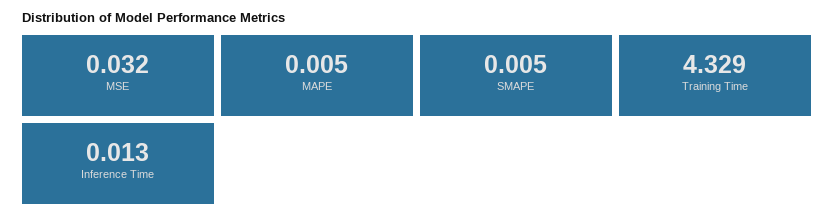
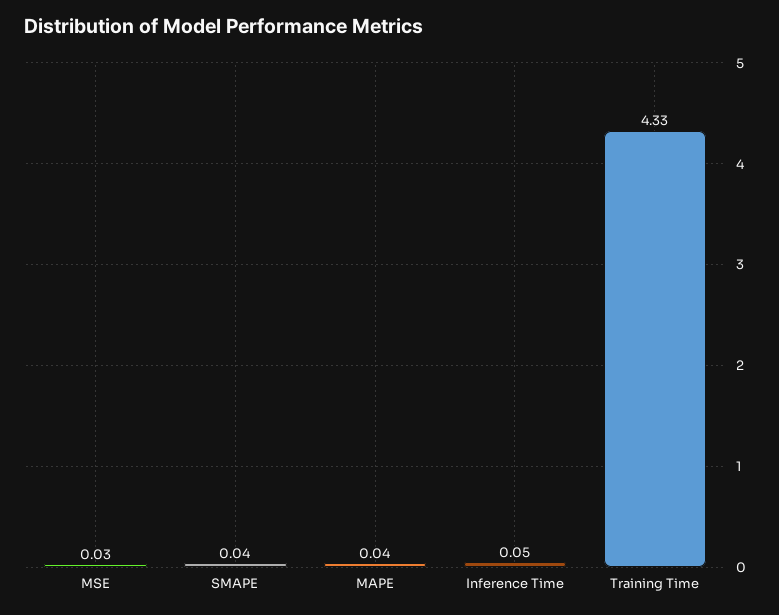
MAPE: 0.005 -> 0.04
SMAPE: 0.005 -> 0.04
Inference Time: 0.013 -> 0.05

